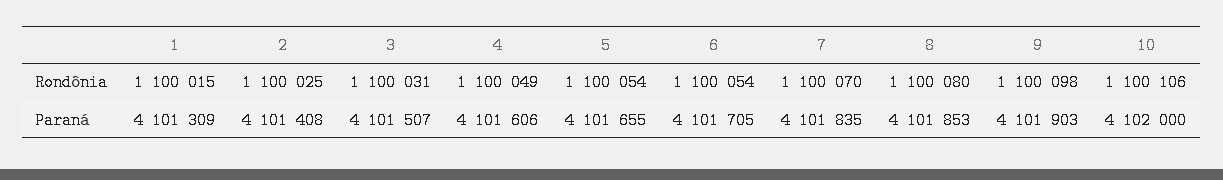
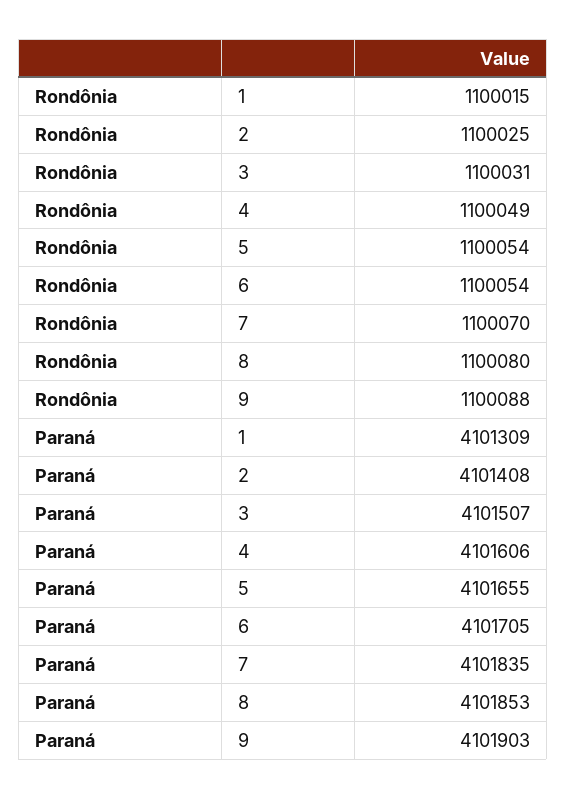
9, Rondônia: 1100098 -> 1100088
10, Rondônia: 1100106 -> none
10, Paraná: 4102000 -> none

